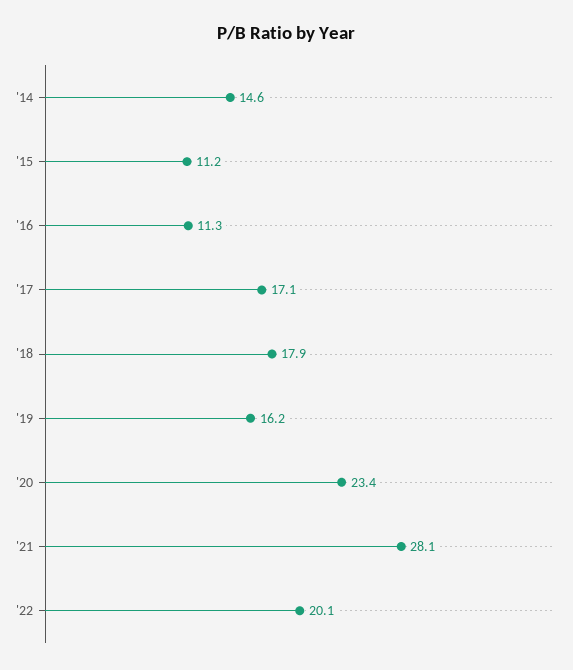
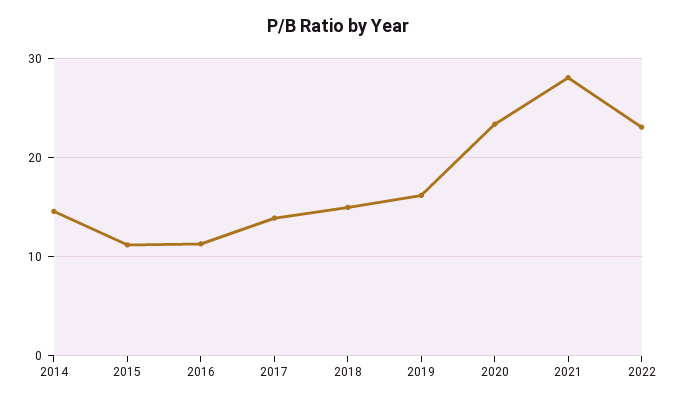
'17: 17.1 -> 14
'18: 17.9 -> 15
'22: 20.1 -> 23

